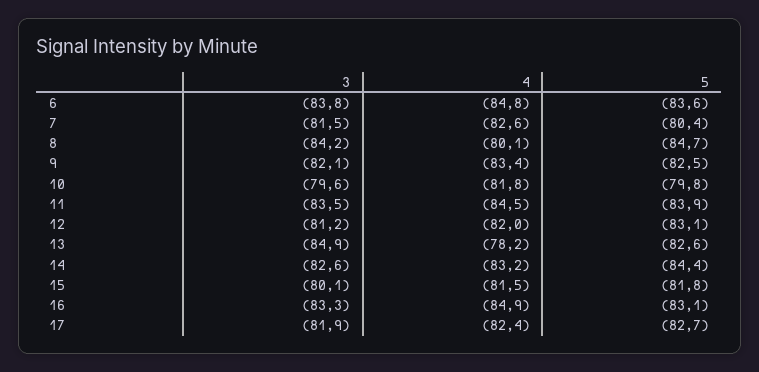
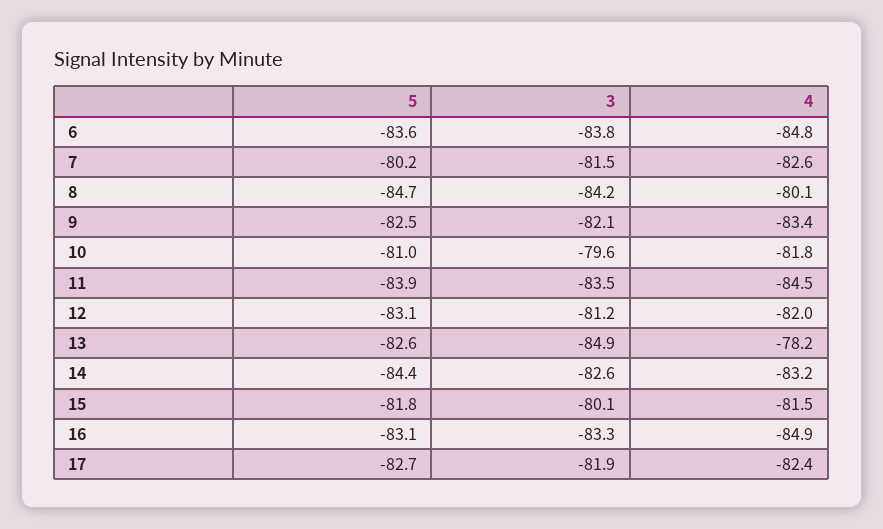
5, 7: -80.4 -> -80.2
5, 10: -79.8 -> -81

